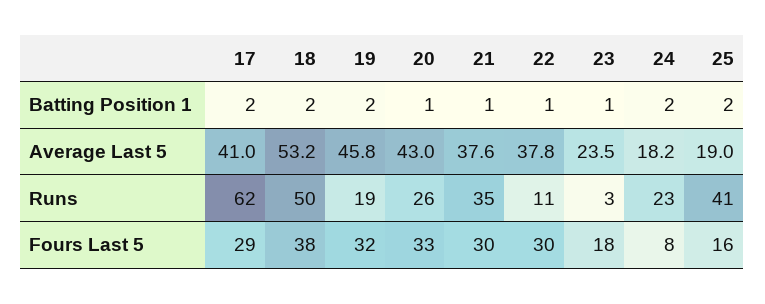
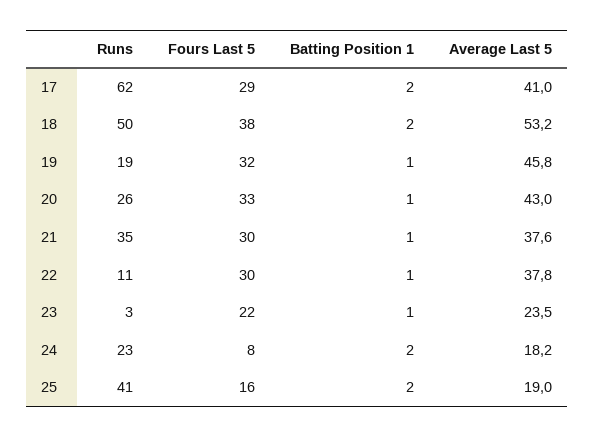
19, Batting Position 1: 2 -> 1
23, Fours Last 5: 18 -> 22

